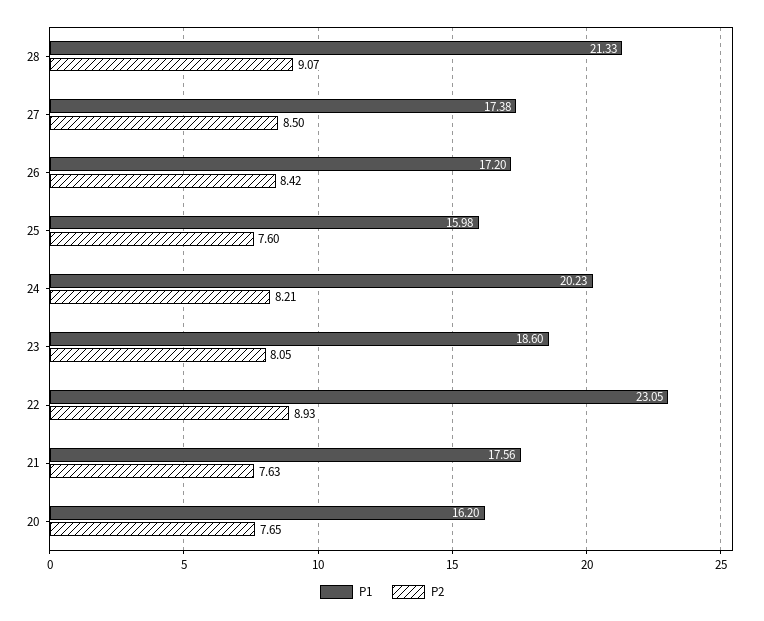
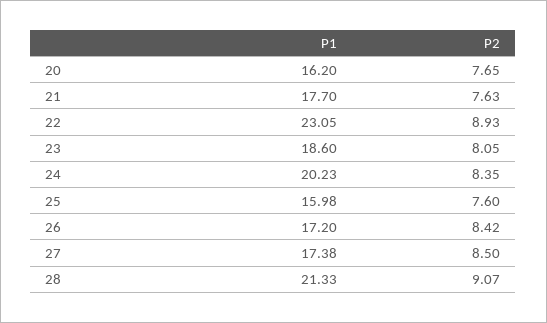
P2, 24: 8.21 -> 8.35
P1, 21: 17.56 -> 17.7

